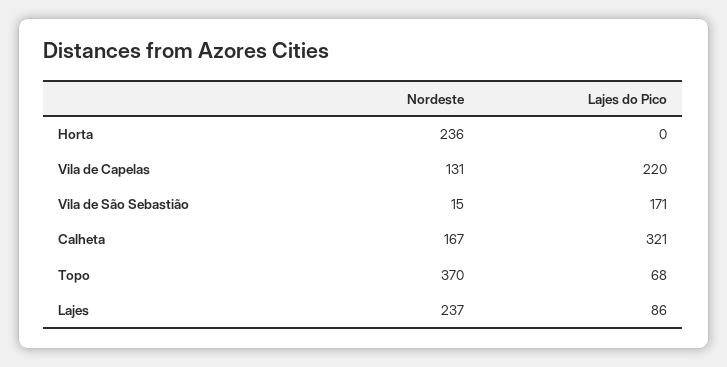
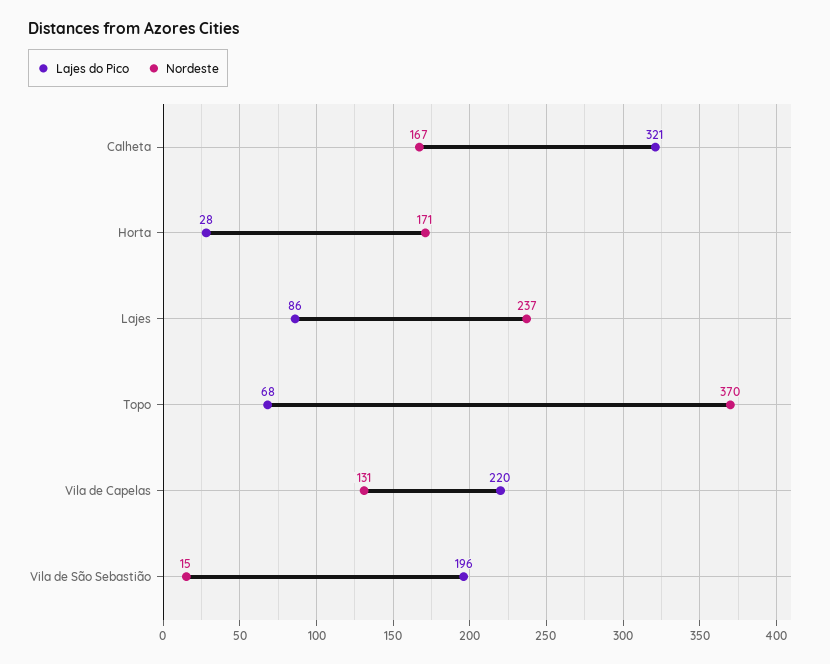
Nordeste, Horta: 236 -> 171
Lajes do Pico, Horta: 0 -> 28
Lajes do Pico, Vila de São Sebastião: 171 -> 196

